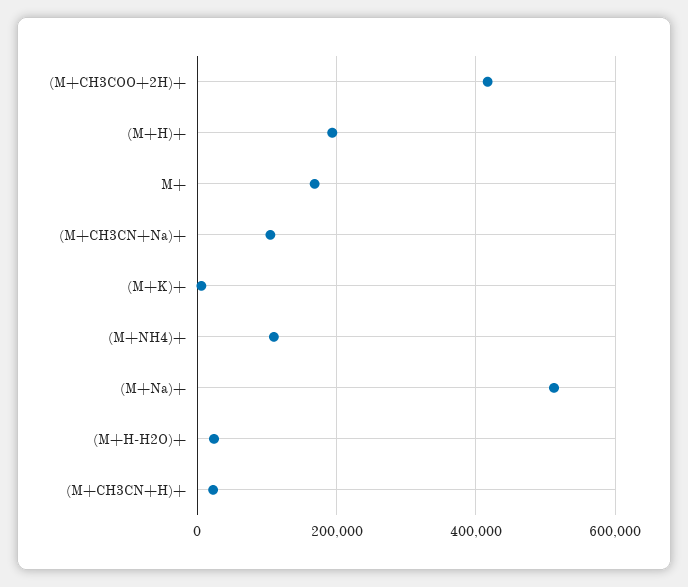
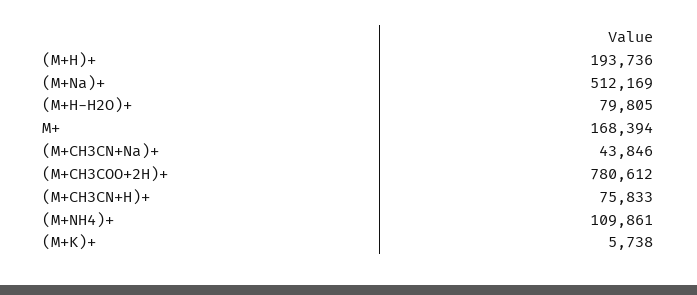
(M+CH3COO+2H)+: 420000 -> 780612
(M+CH3CN+Na)+: 100000 -> 43846
(M+H-H2O)+: 20000 -> 79805
(M+CH3CN+H)+: 20000 -> 75833

